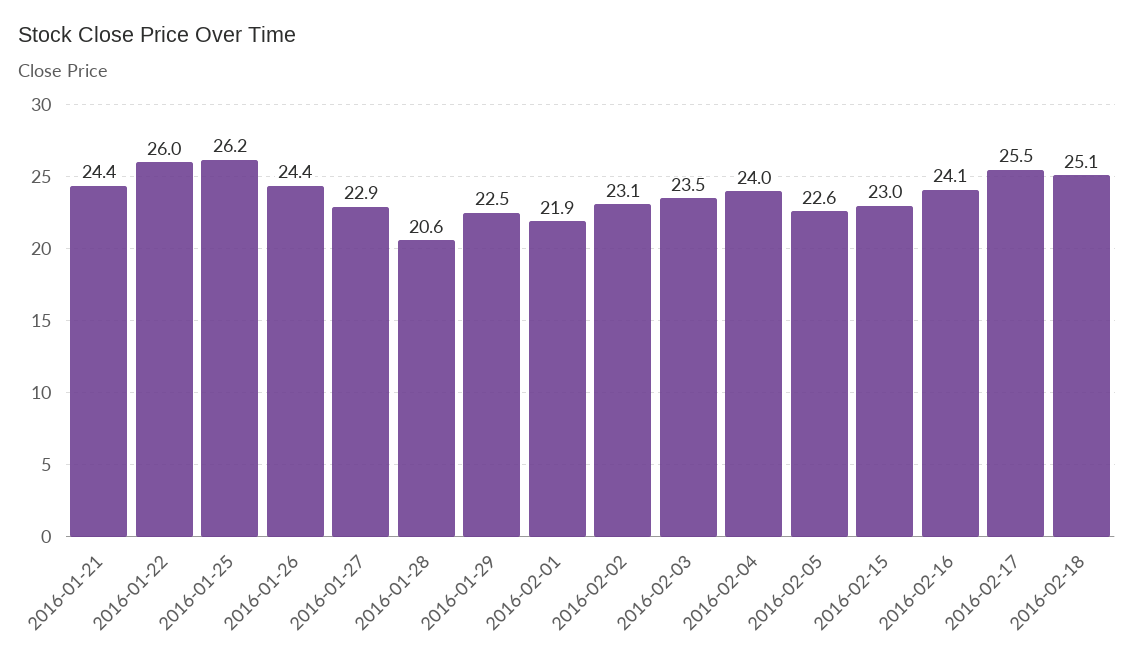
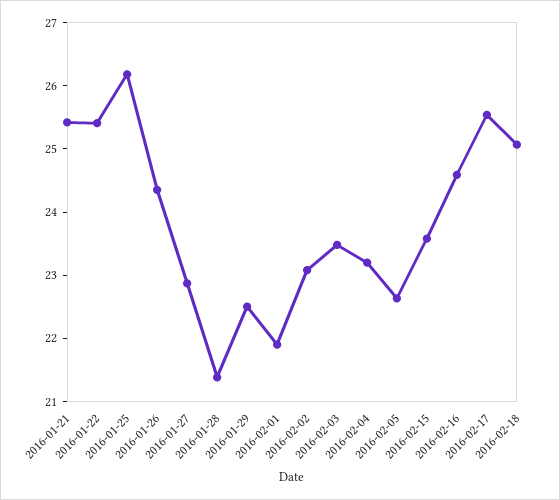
2016-01-21: 24.4 -> 25.4
2016-01-22: 26 -> 25.4
2016-01-28: 20.6 -> 21.4
2016-02-04: 24 -> 23.2
2016-02-15: 23 -> 23.6
2016-02-16: 24.1 -> 24.6

